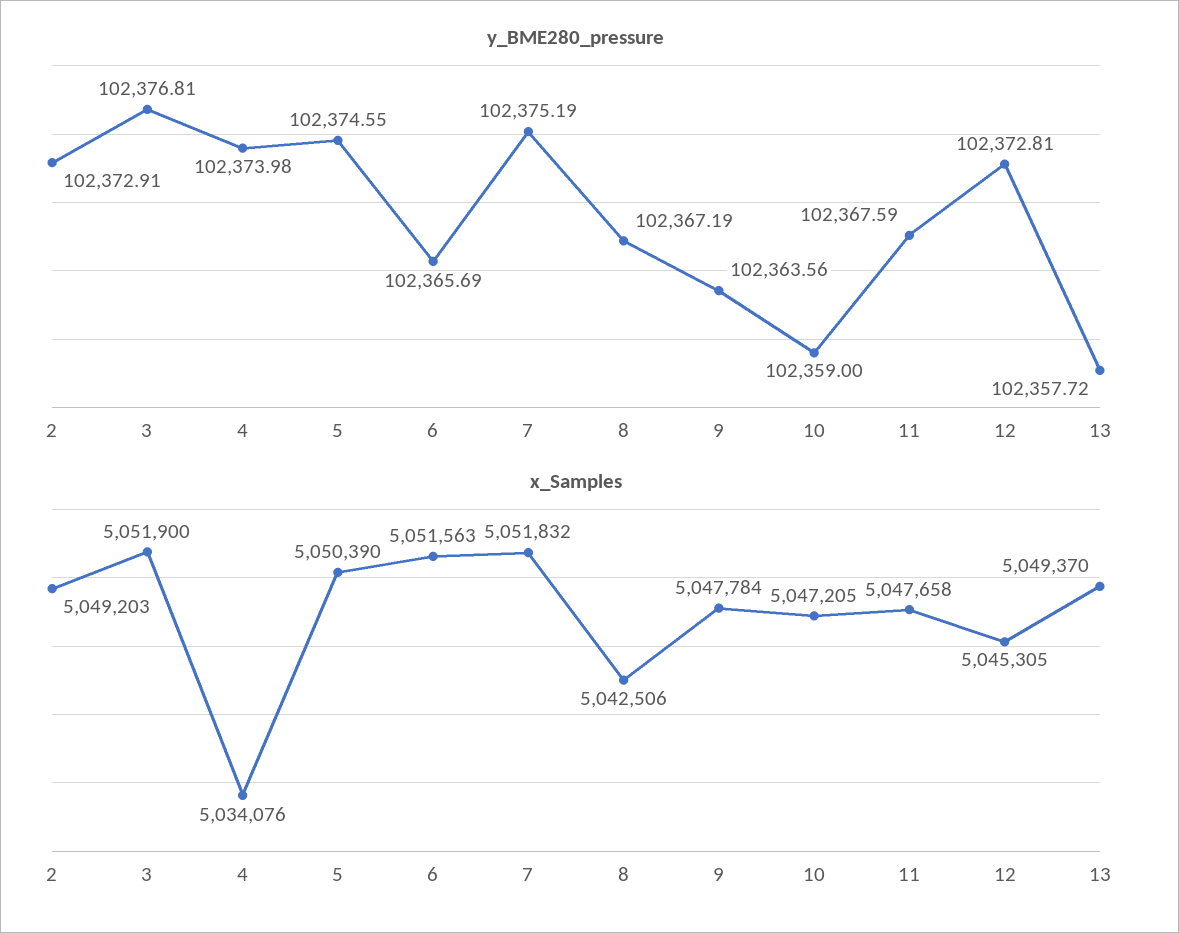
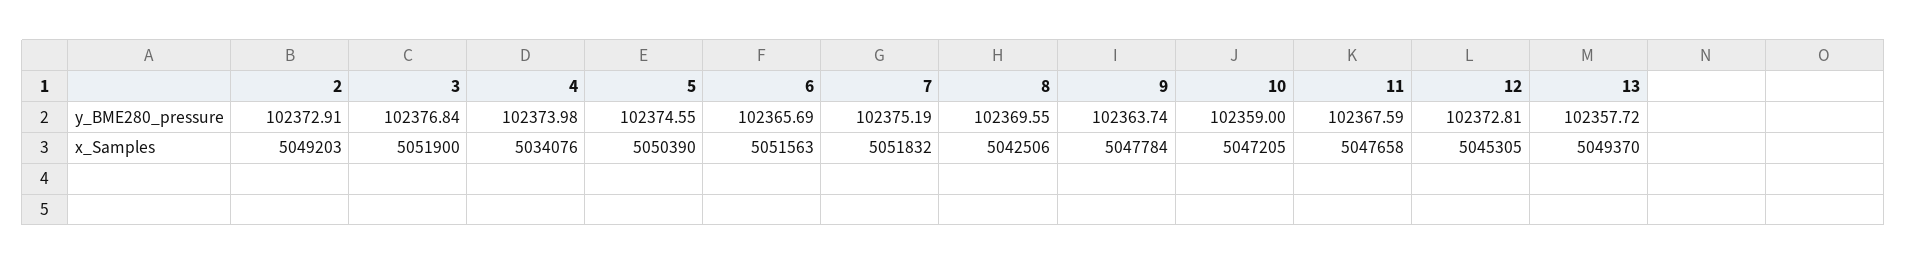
y_BME280_pressure, 3: 102376.81 -> 102376.84
y_BME280_pressure, 8: 102367.19 -> 102369.55
y_BME280_pressure, 9: 102363.56 -> 102363.74

